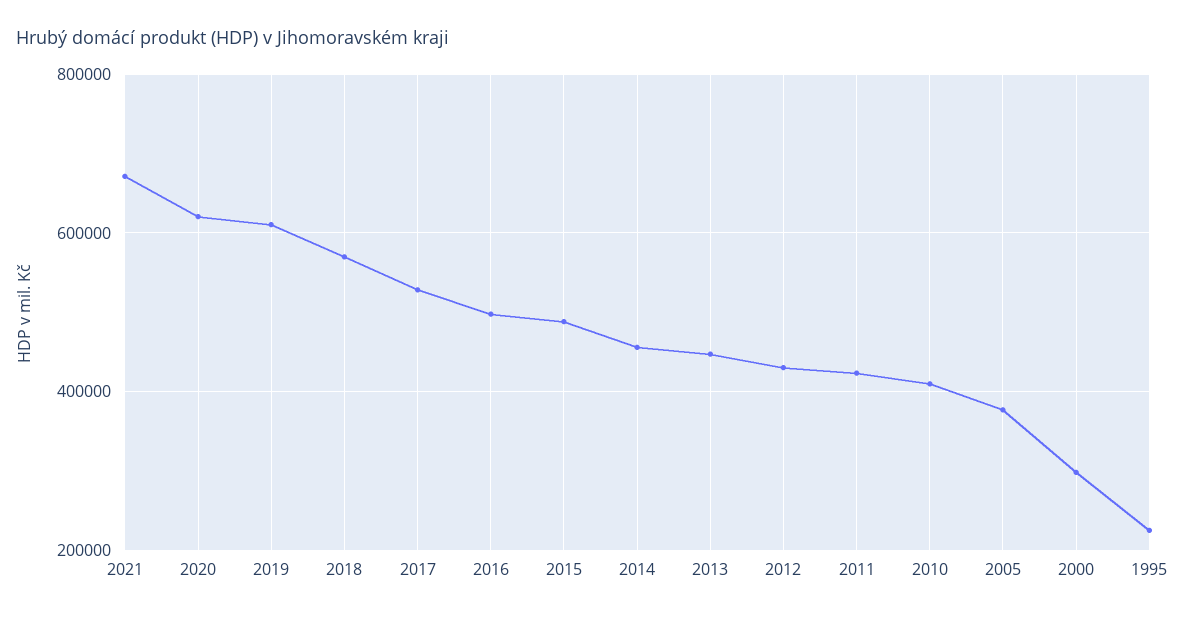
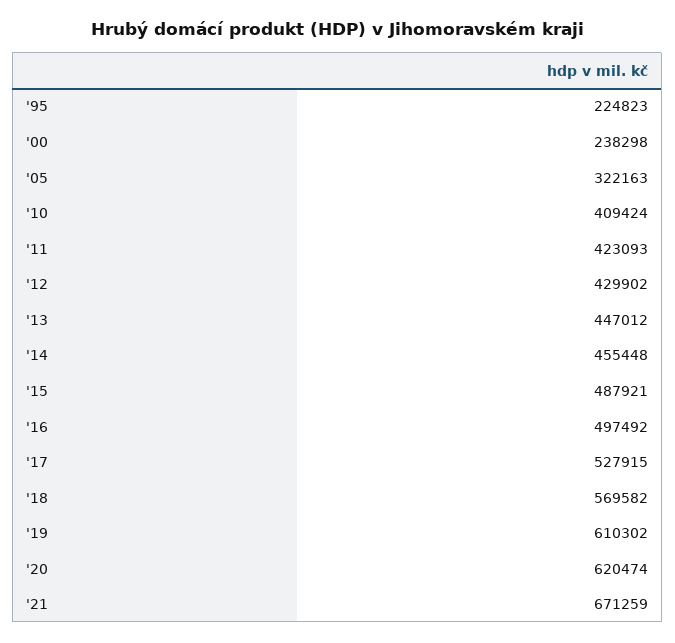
2005: 380000 -> 322163
2000: 300000 -> 238298

